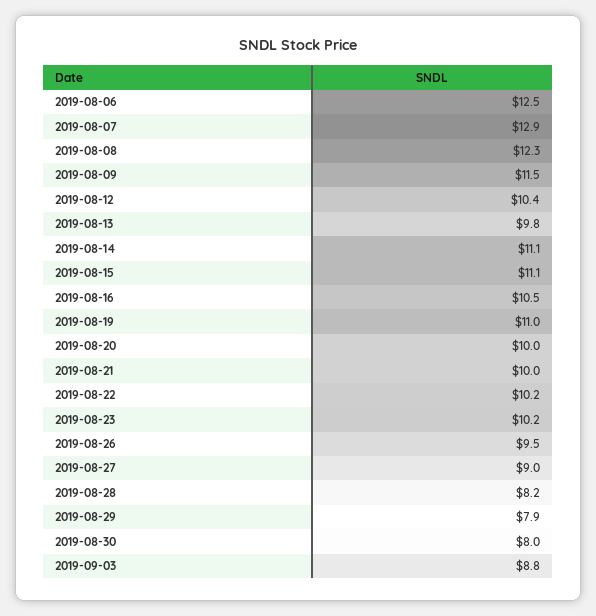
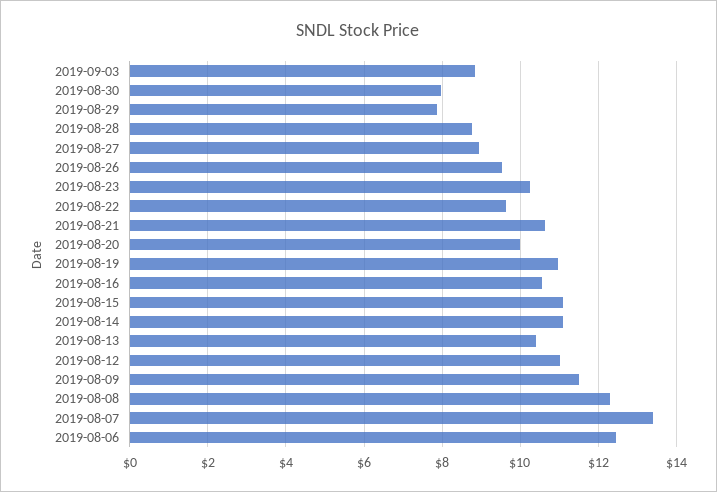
2019-08-07: 12.9 -> 13.4
2019-08-12: 10.4 -> 11
2019-08-13: 9.8 -> 10.4
2019-08-21: 10 -> 10.6
2019-08-22: 10.2 -> 9.6
2019-08-28: 8.2 -> 8.8

